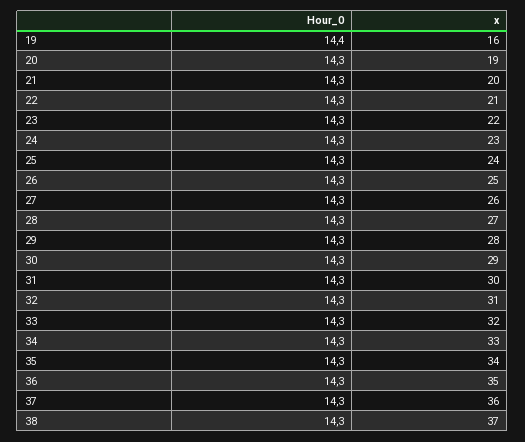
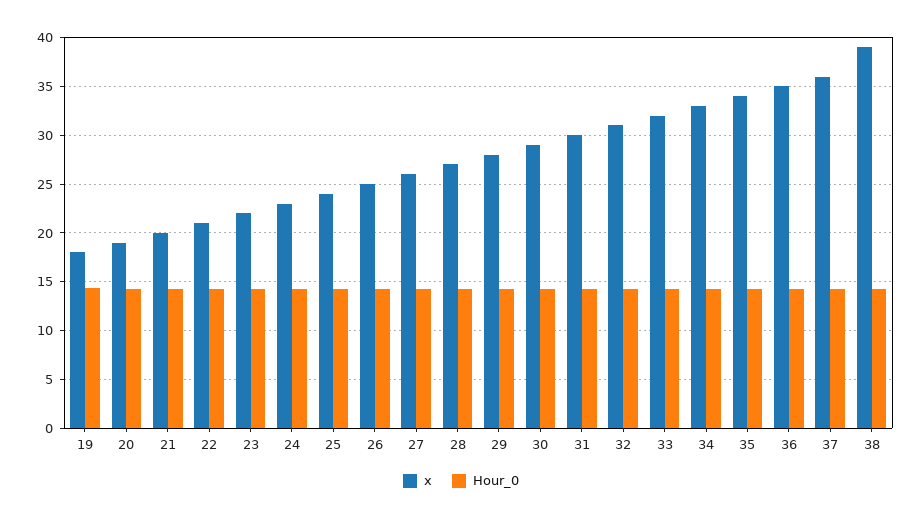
x, 19: 16 -> 18
x, 38: 37 -> 39

